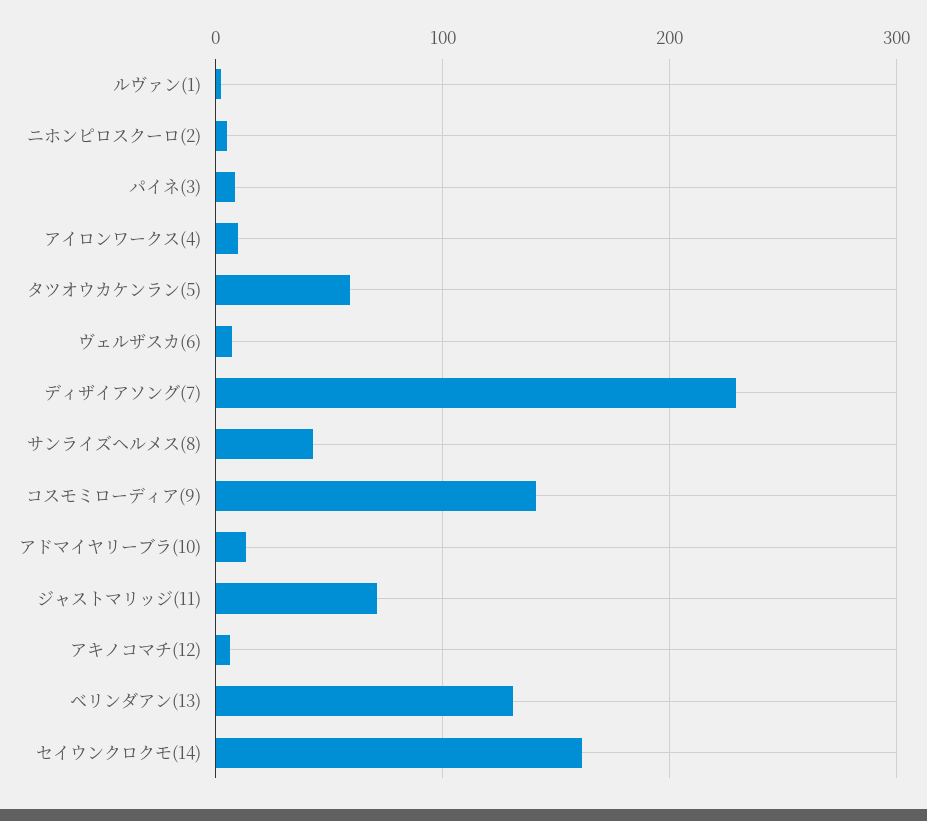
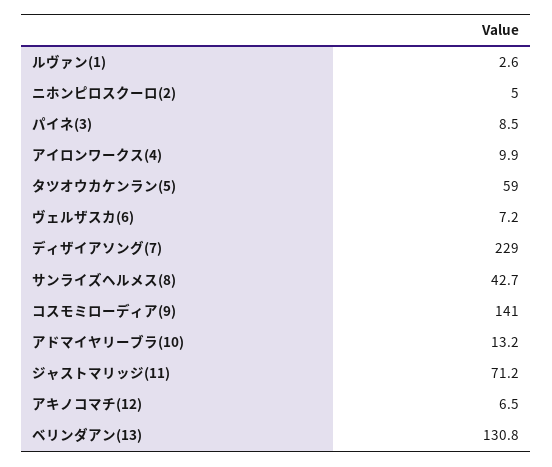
セイウンクロクモ(14): 160 -> none

